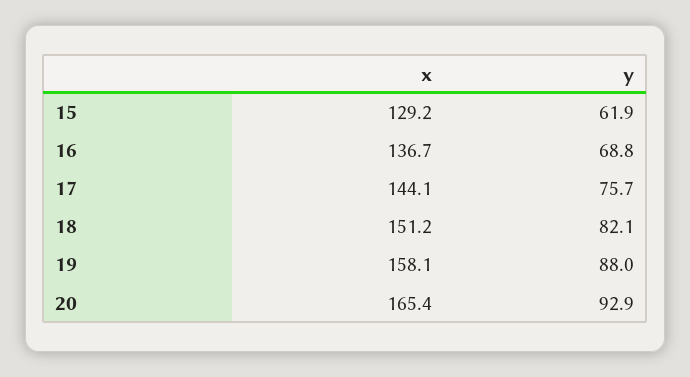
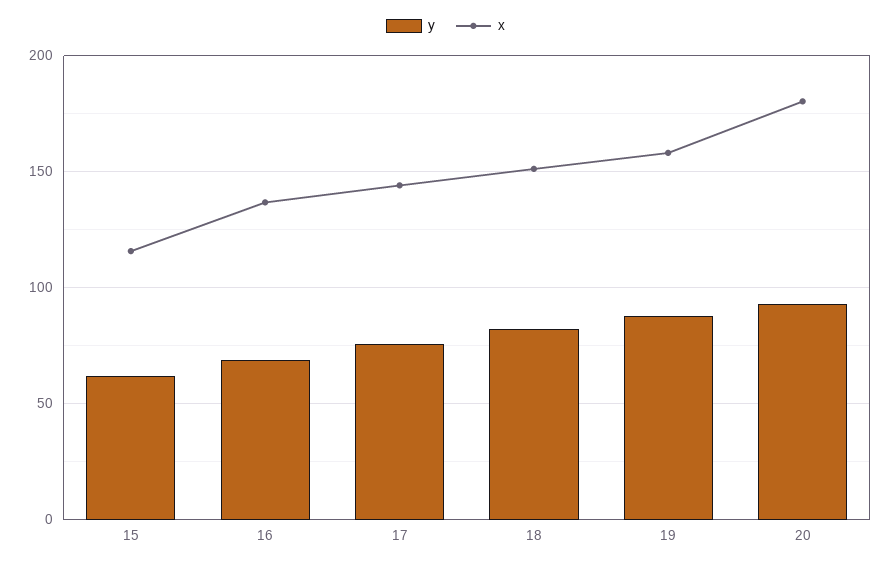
x, 15: 129.2 -> 115
x, 20: 165.4 -> 180

